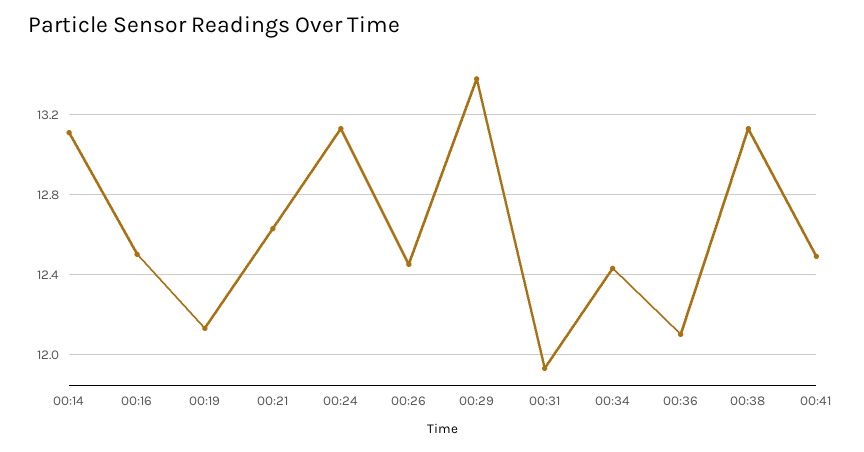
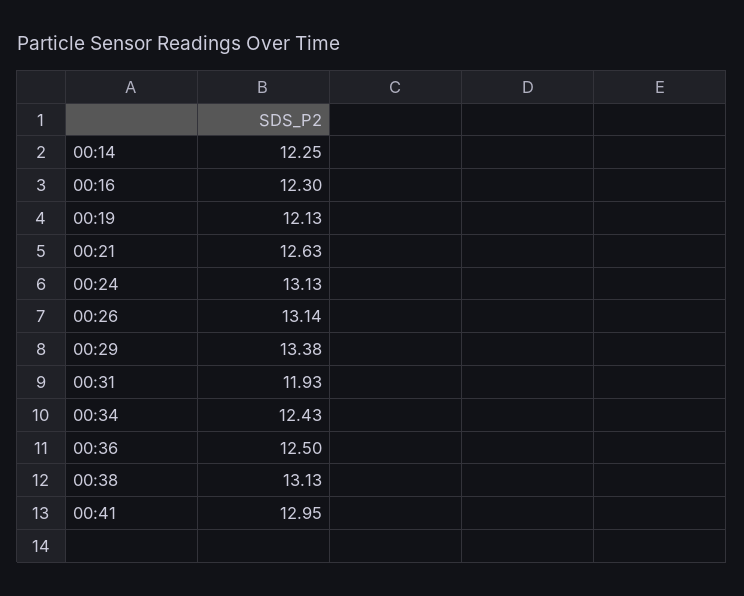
00:14: 13.1 -> 12.25
00:16: 12.5 -> 12.3
00:26: 12.45 -> 13.14
00:36: 12.1 -> 12.5
00:41: 12.5 -> 12.95

